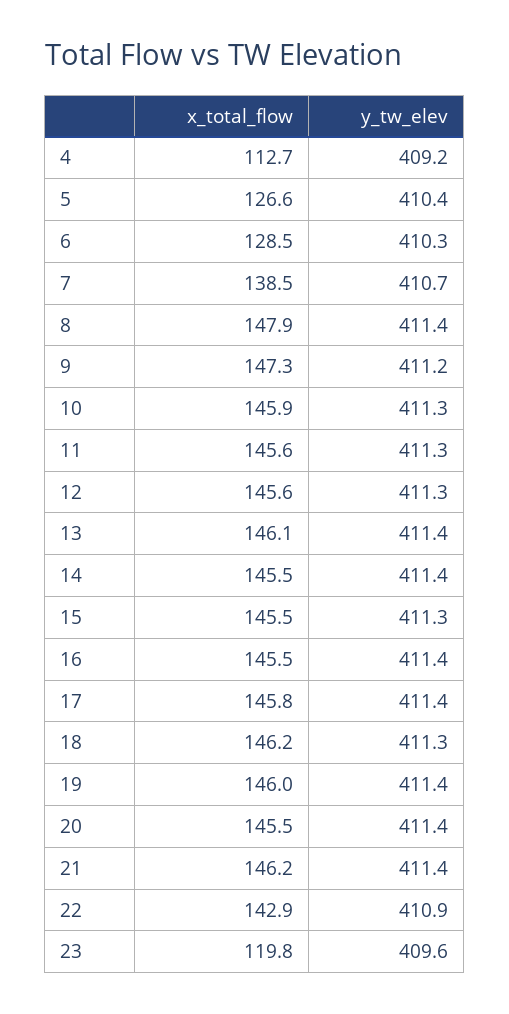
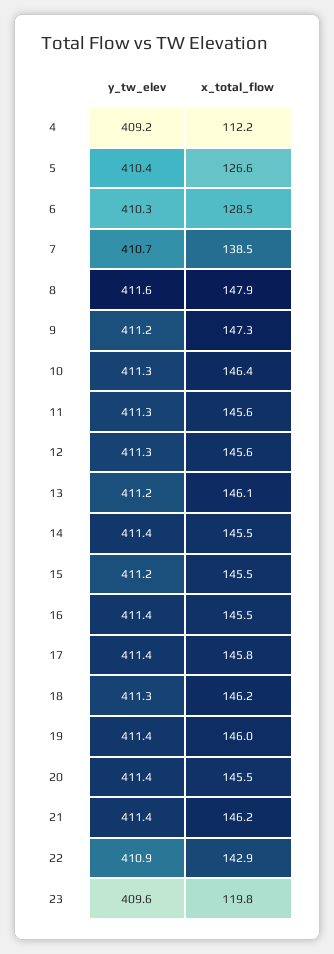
x_total_flow, 4: 112.7 -> 112.2
y_tw_elev, 8: 411.4 -> 411.6
x_total_flow, 10: 145.9 -> 146.4
y_tw_elev, 13: 411.4 -> 411.2
y_tw_elev, 15: 411.3 -> 411.2

